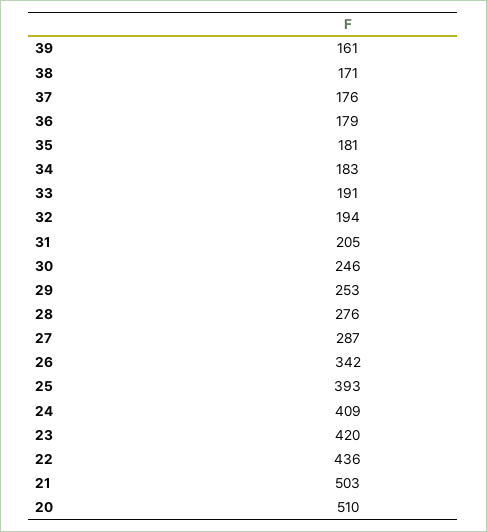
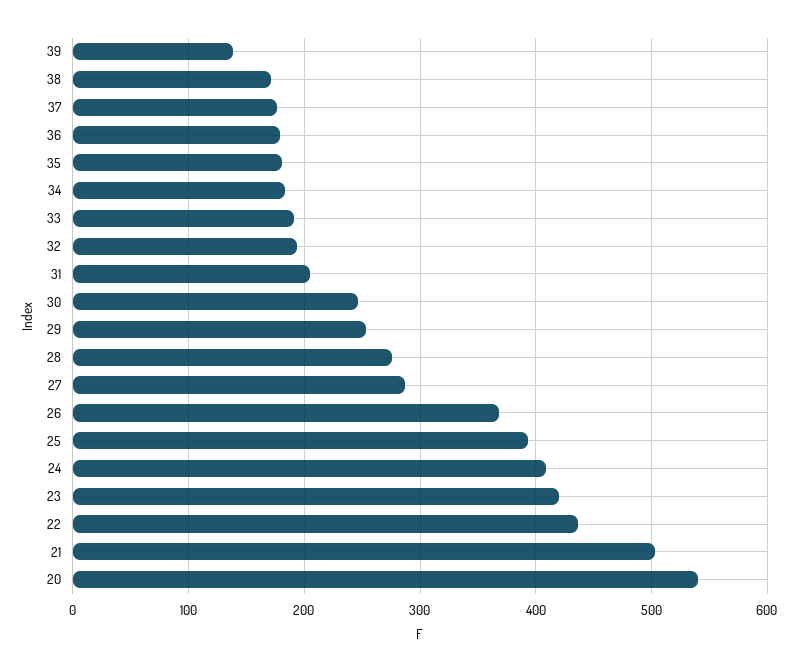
39: 161 -> 140
26: 342 -> 370
20: 510 -> 540

